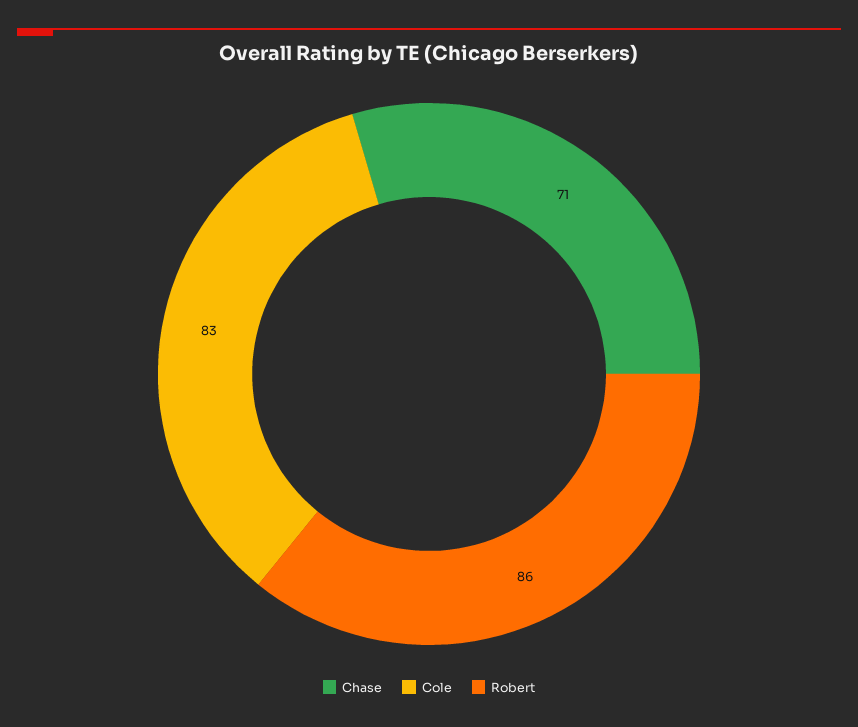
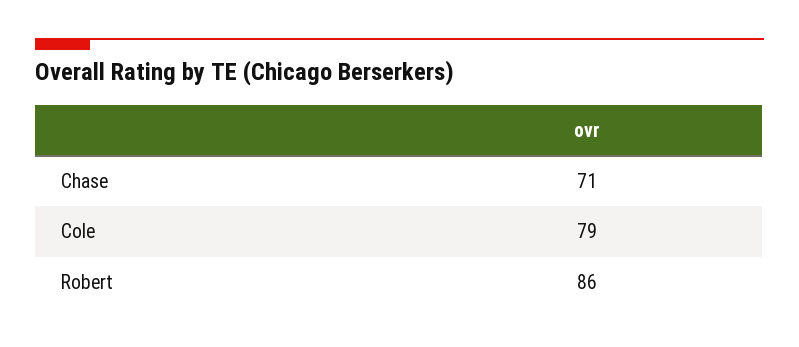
Cole: 83 -> 79

